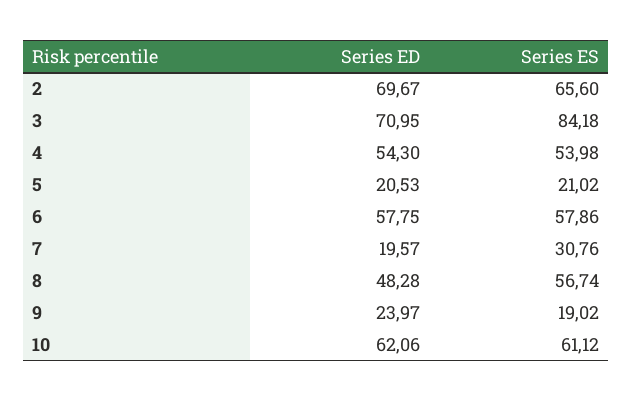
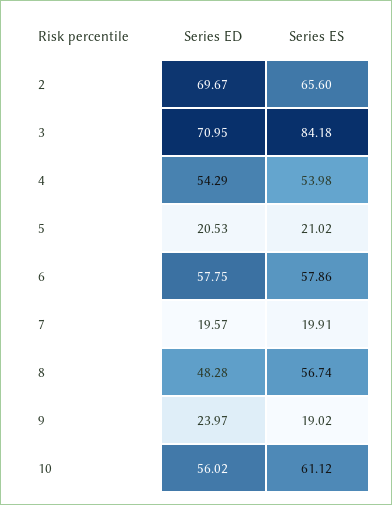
Series ED, 4: 54.3 -> 54.29
Series ES, 7: 30.76 -> 19.91
Series ED, 10: 62.06 -> 56.02

